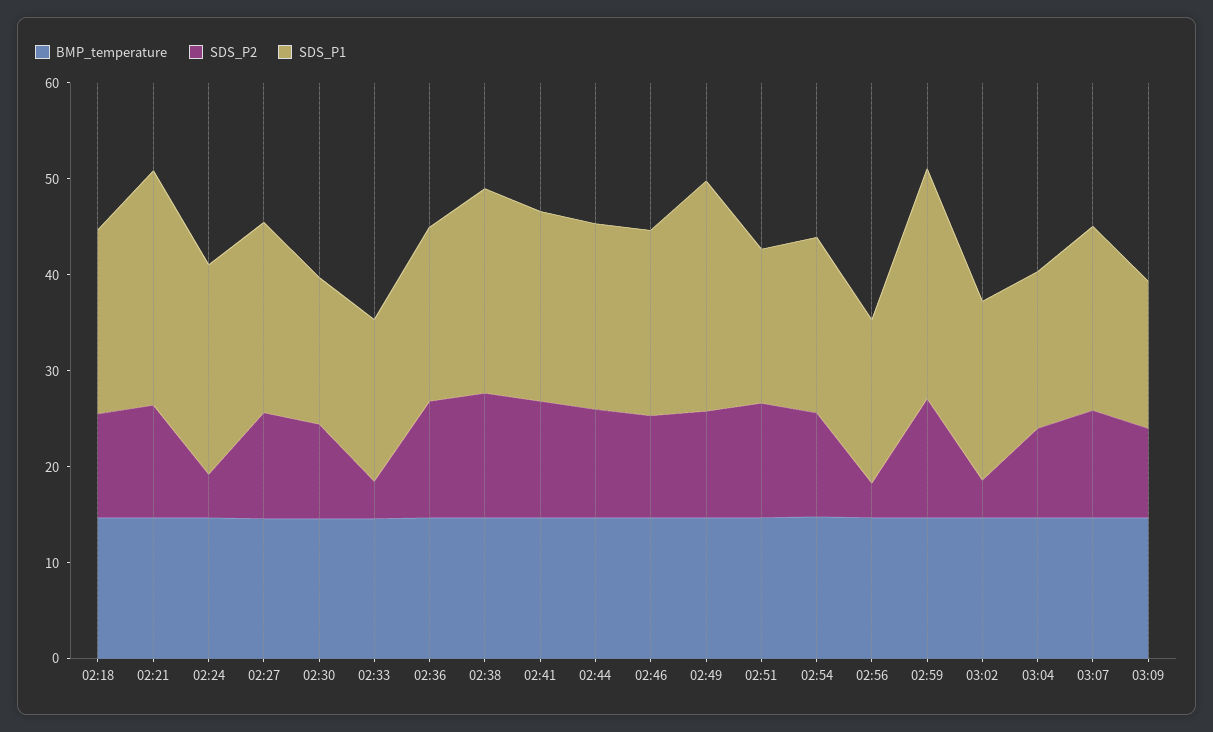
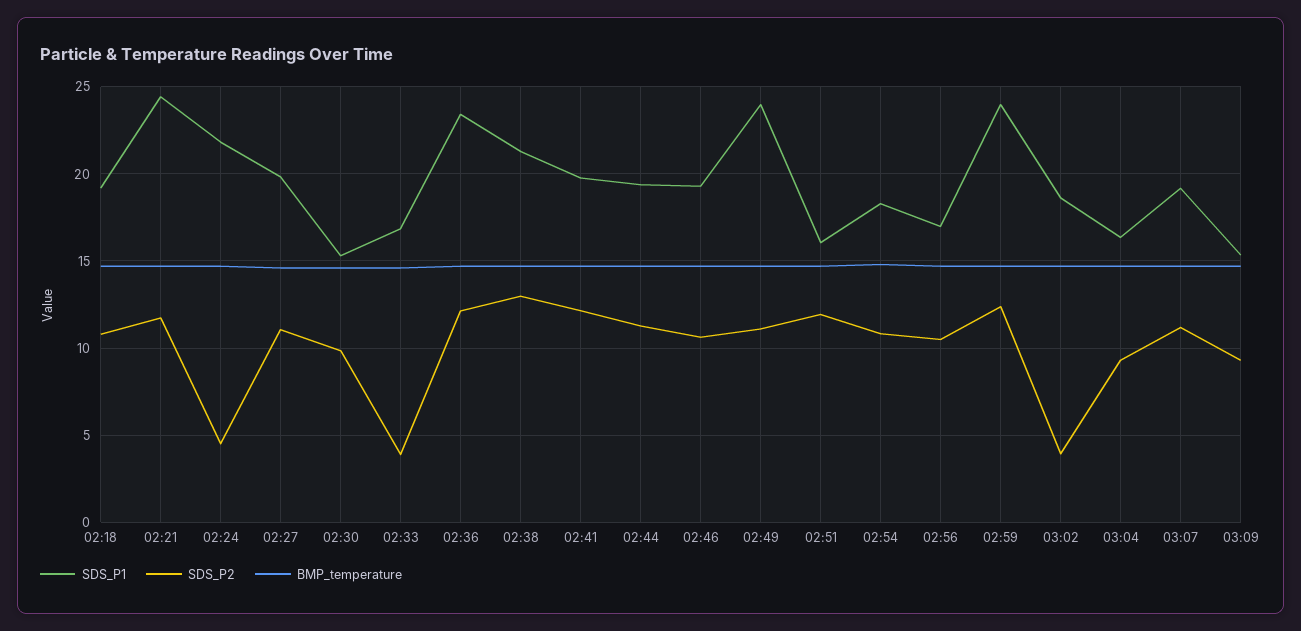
SDS_P1, 02:36: 18 -> 23.5
SDS_P2, 02:56: 4 -> 10.5

